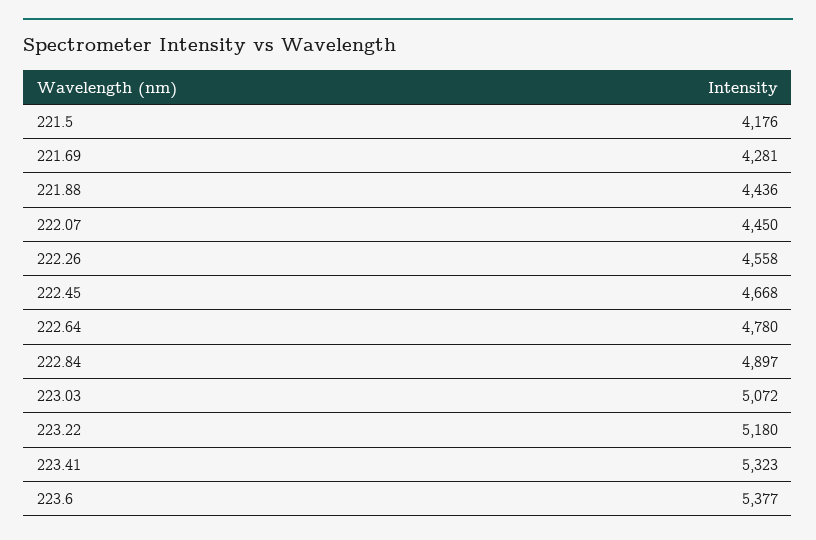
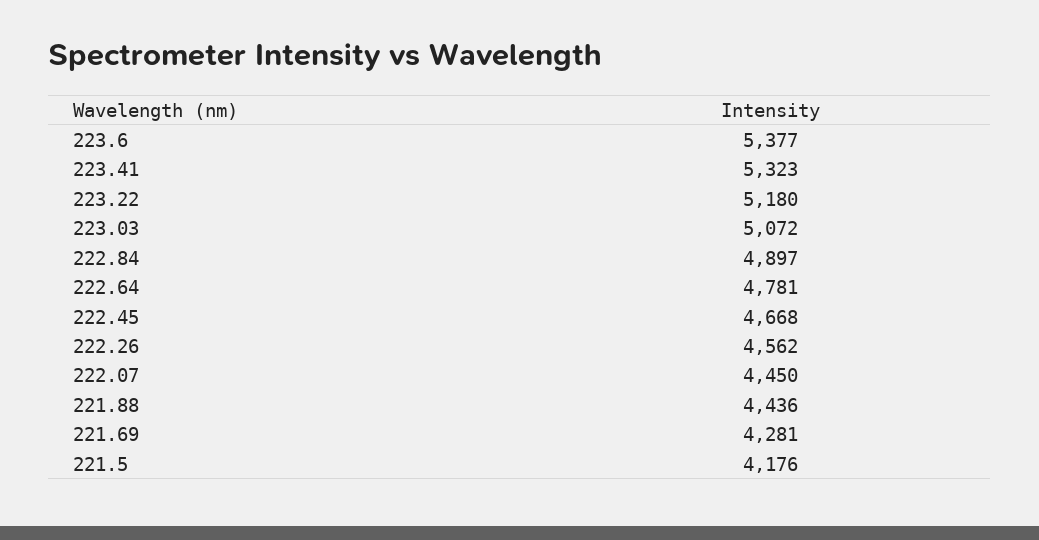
222.26: 4558 -> 4562
222.64: 4780 -> 4781

